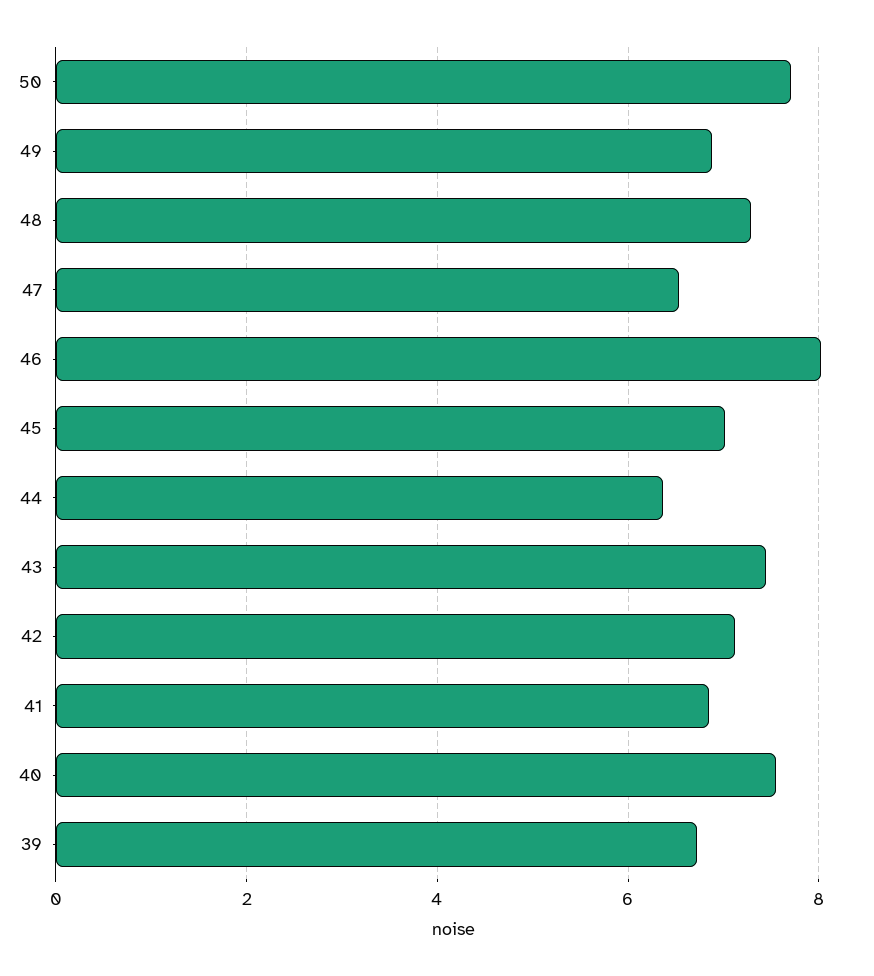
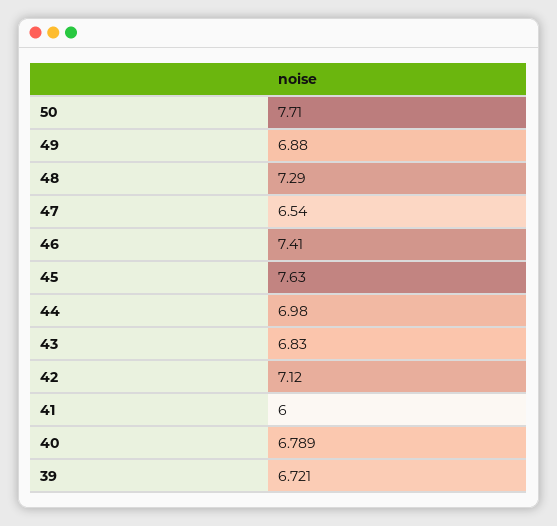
46: 8 -> 7.41
45: 7 -> 7.63
44: 6.4 -> 6.98
43: 7.4 -> 6.83
41: 6.8 -> 6
40: 7.6 -> 6.789

